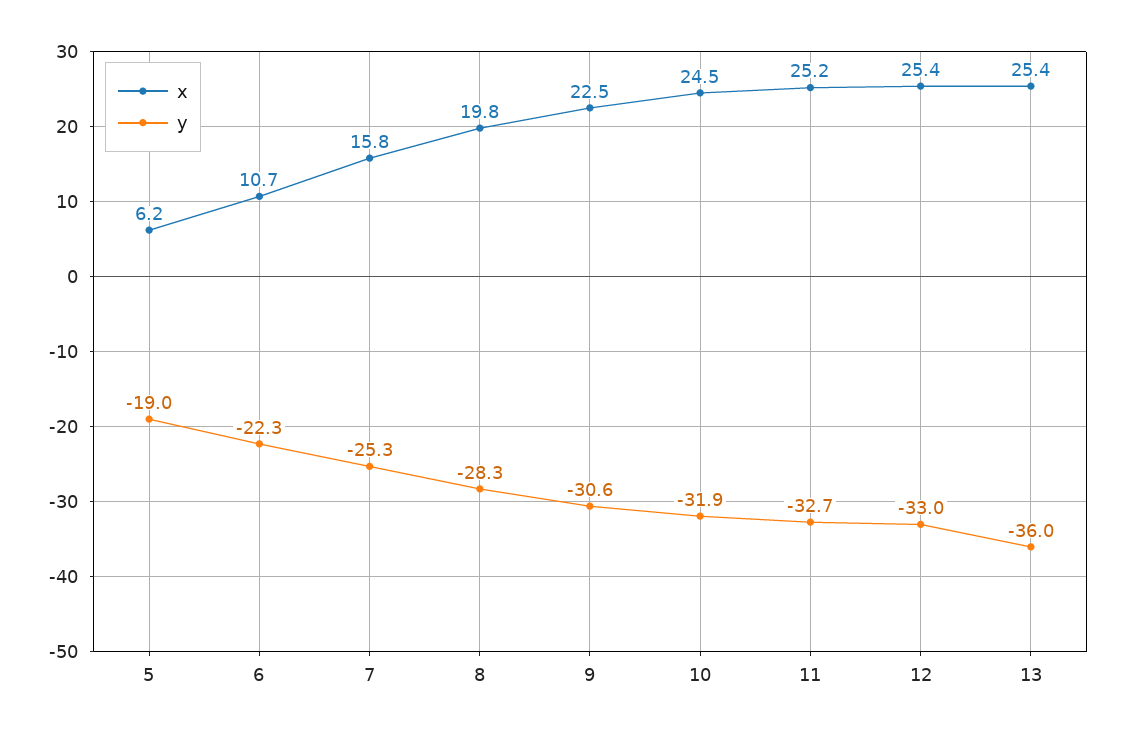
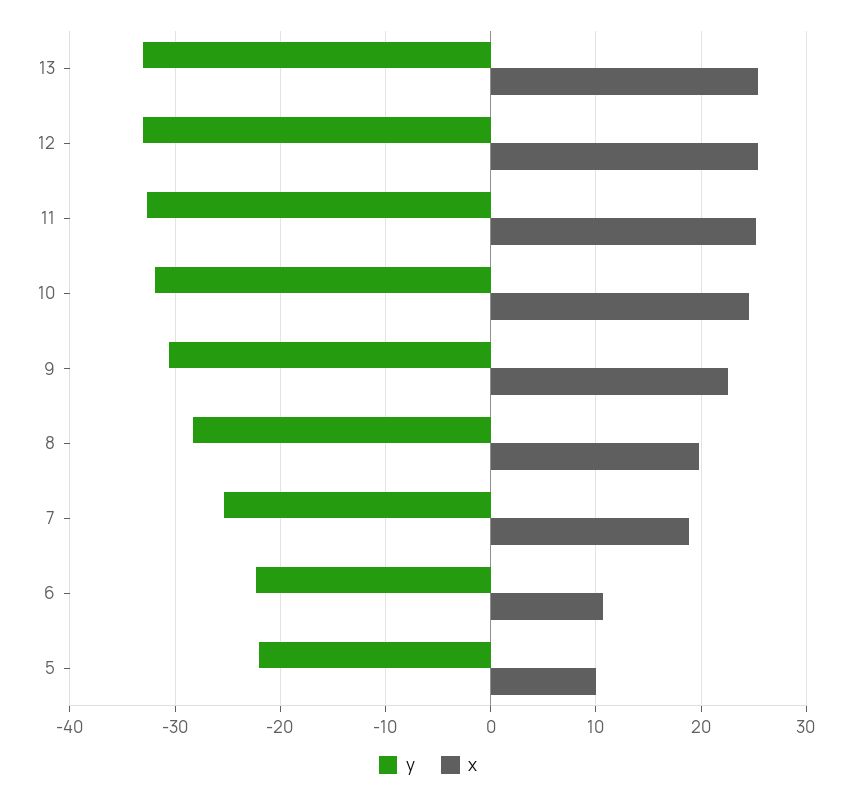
x, 5: 6.2 -> 10
y, 5: -19 -> -22
x, 7: 15.8 -> 19
y, 13: -36 -> -33

